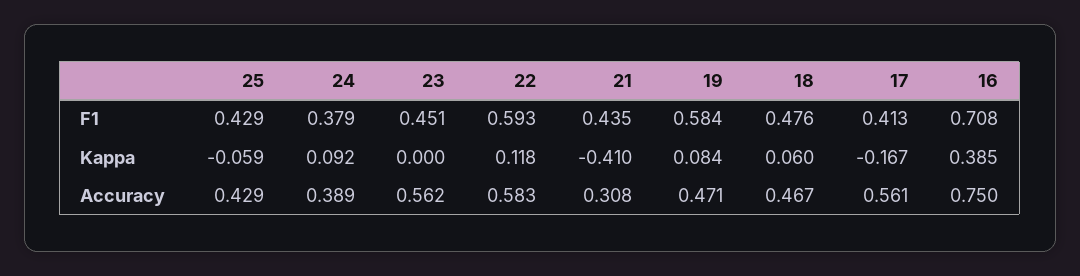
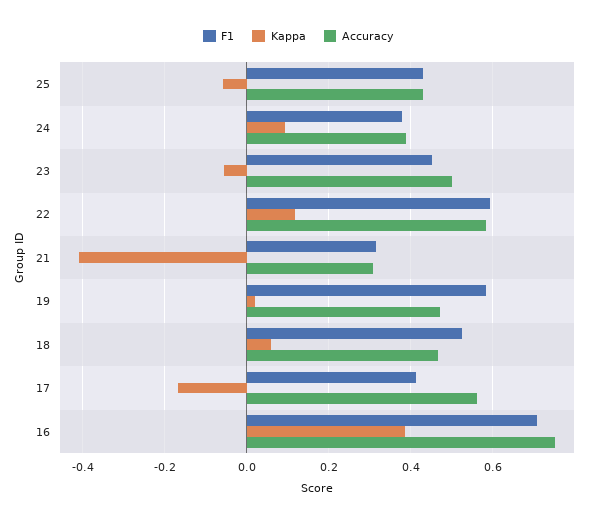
F1, 21: 0.435 -> 0.32
F1, 18: 0.476 -> 0.52
Kappa, 23: 0 -> -0.06
Kappa, 19: 0.084 -> 0.02
Accuracy, 23: 0.562 -> 0.5

